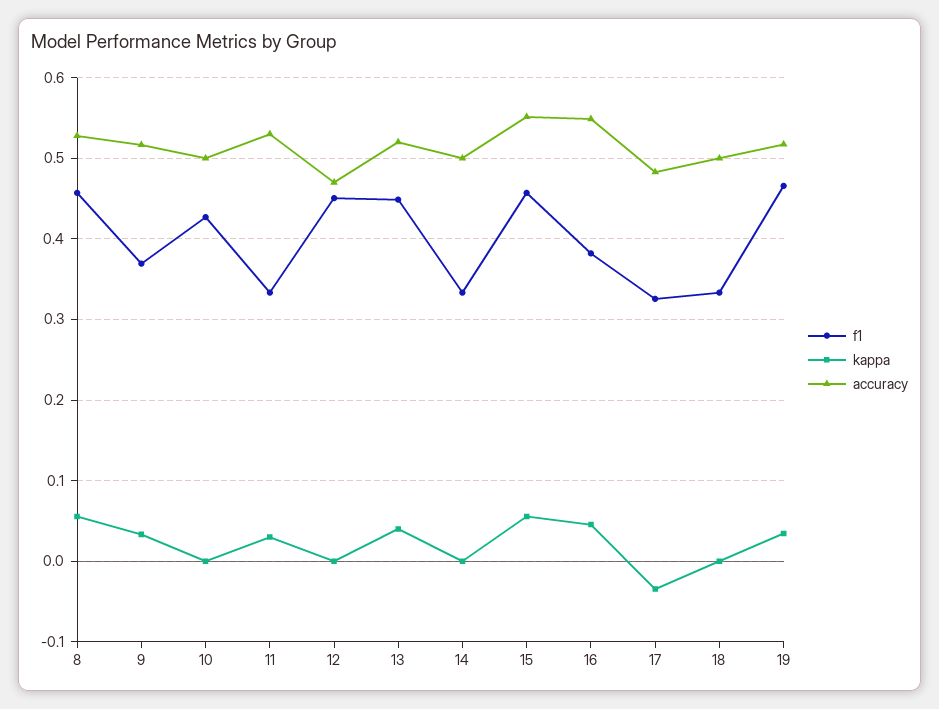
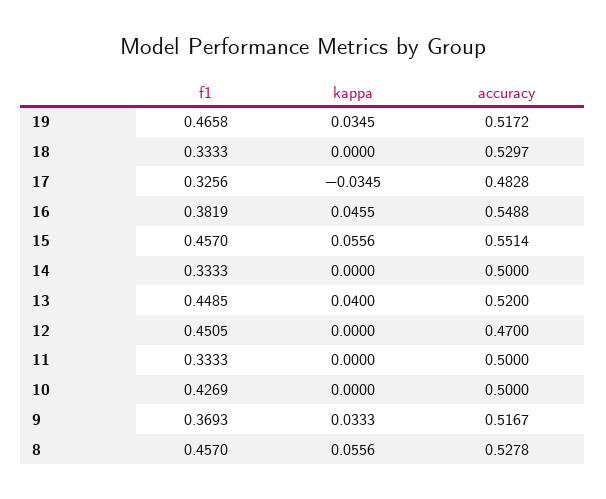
kappa, 11: 0.03 -> 0
accuracy, 11: 0.53 -> 0.5
accuracy, 18: 0.5 -> 0.5297

